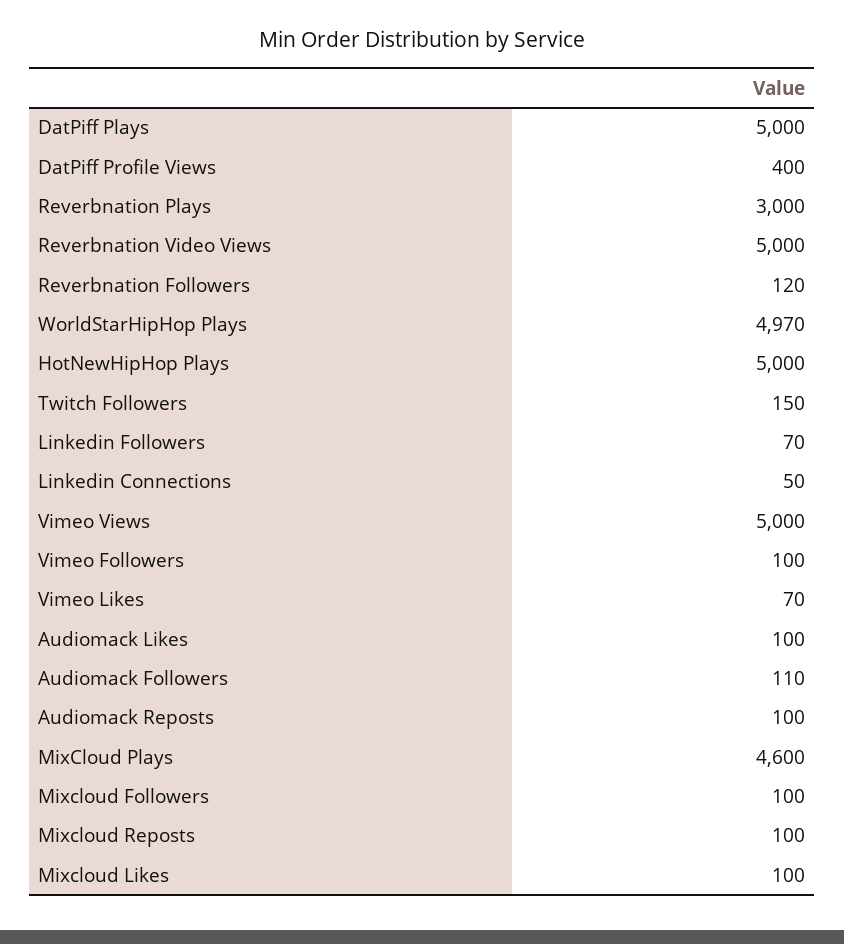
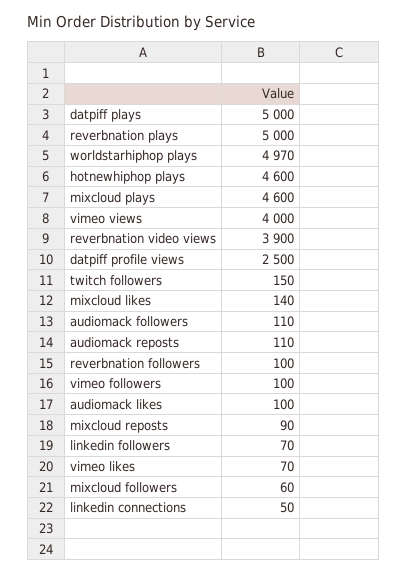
DatPiff Profile Views: 400 -> 2500
Reverbnation Plays: 3000 -> 5000
Reverbnation Video Views: 5000 -> 3900
Reverbnation Followers: 120 -> 100
HotNewHipHop Plays: 5000 -> 4600
Vimeo Views: 5000 -> 4000
Audiomack Reposts: 100 -> 110
Mixcloud Followers: 100 -> 60
Mixcloud Reposts: 100 -> 90
Mixcloud Likes: 100 -> 140

